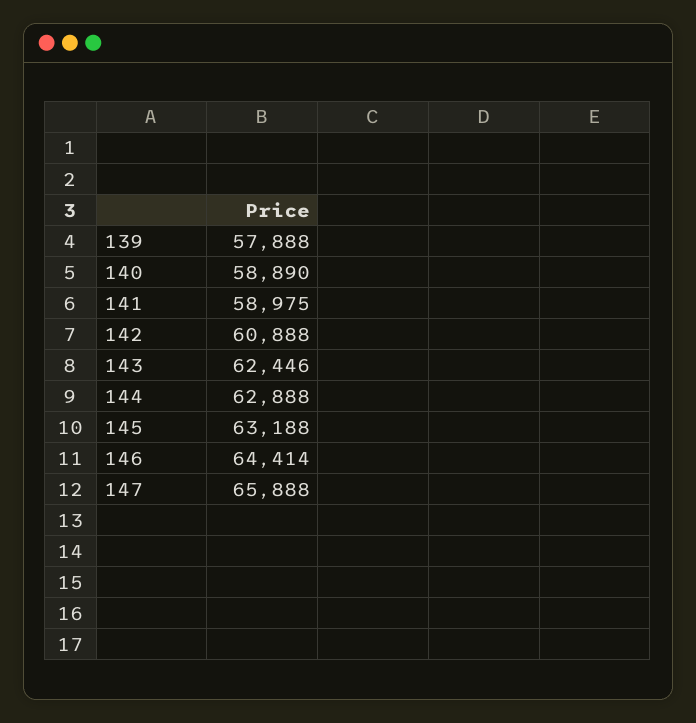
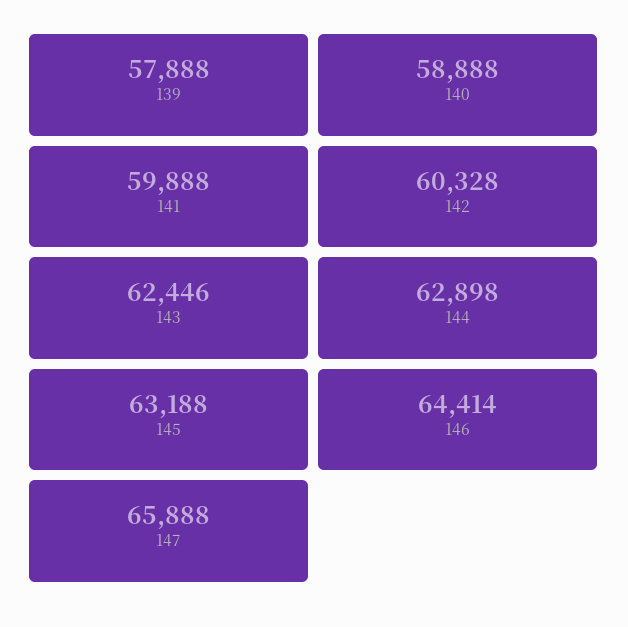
140: 58890 -> 58888
141: 58975 -> 59888
142: 60888 -> 60328
144: 62888 -> 62898

